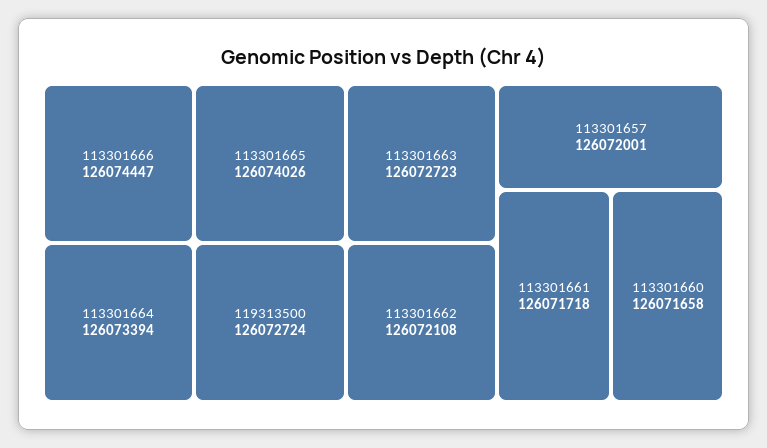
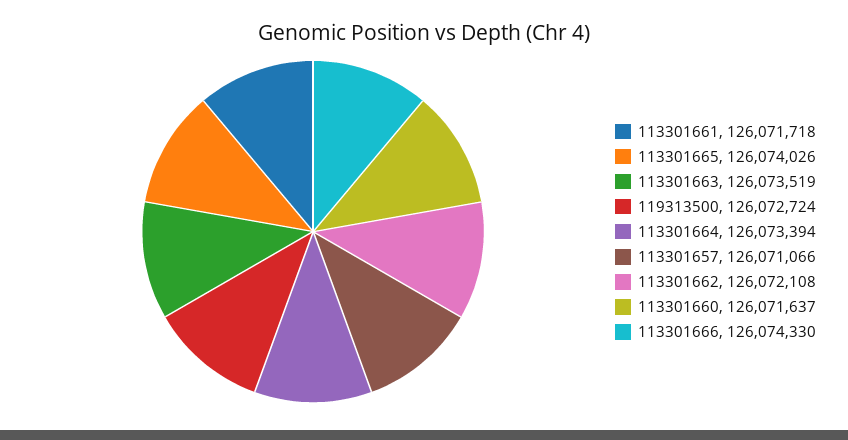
113301666: 126074447 -> 126074330
113301663: 126072723 -> 126073519
113301657: 126072001 -> 126071066
113301660: 126071658 -> 126071637

